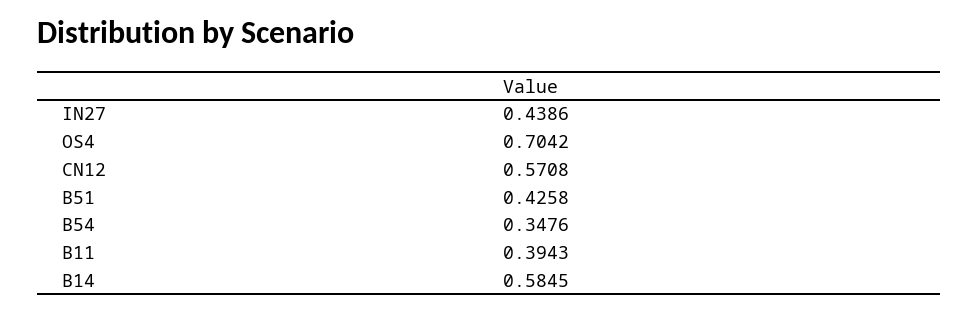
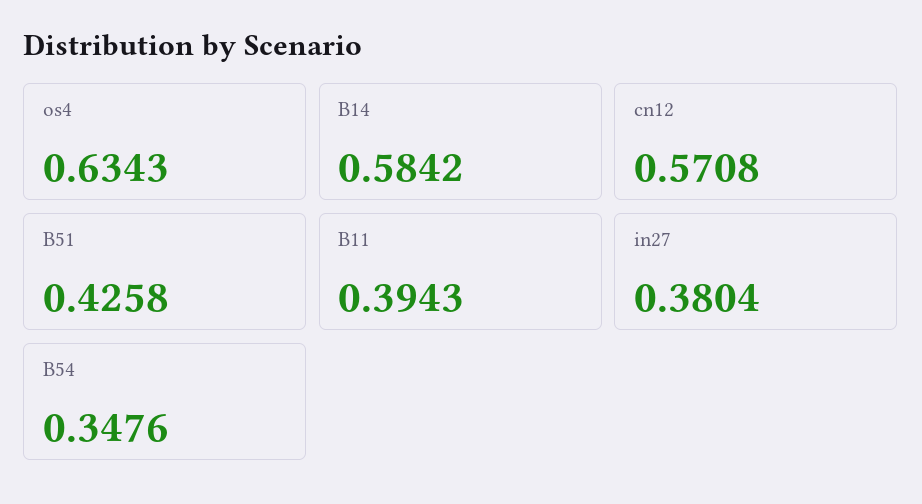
IN27: 0.4386 -> 0.3804
OS4: 0.7042 -> 0.6343
B14: 0.5845 -> 0.5842

